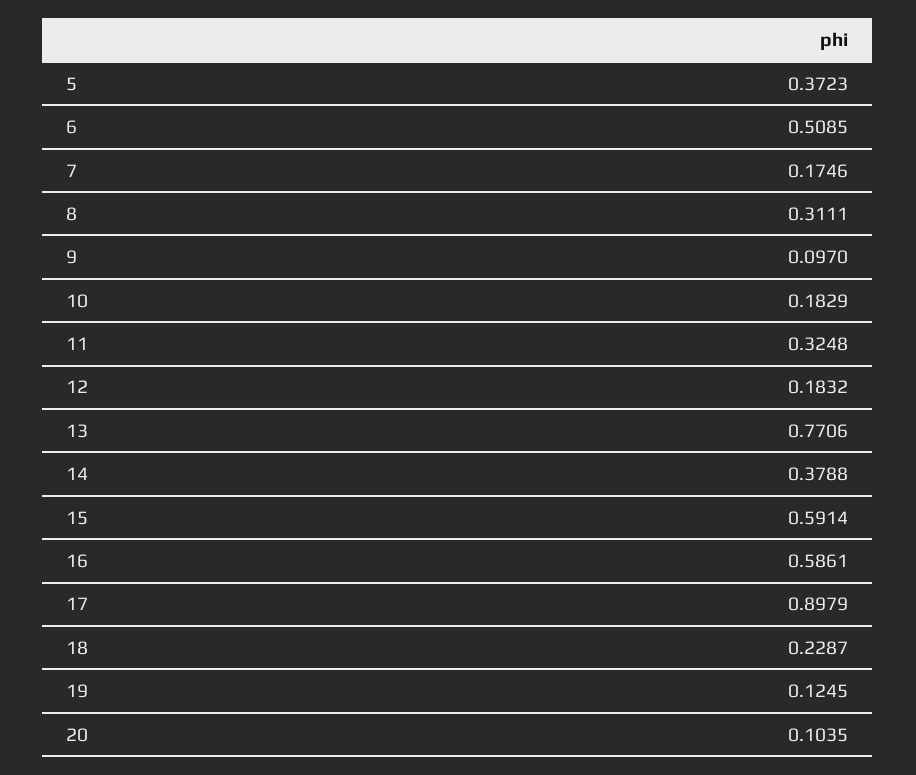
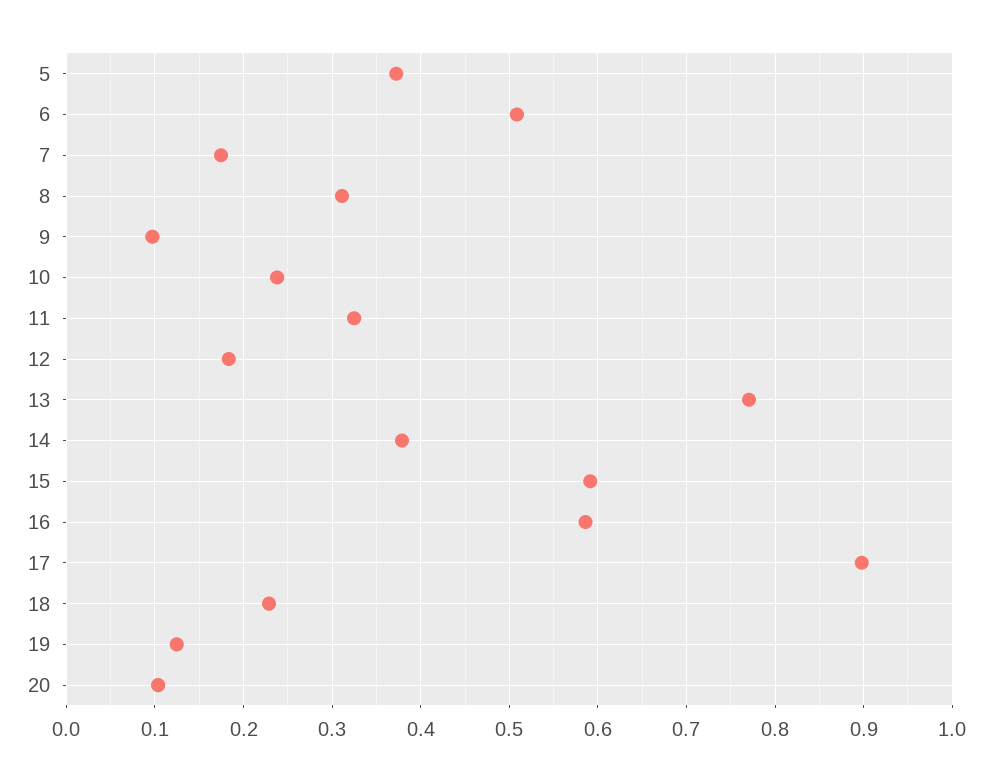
10: 0.1829 -> 0.24

